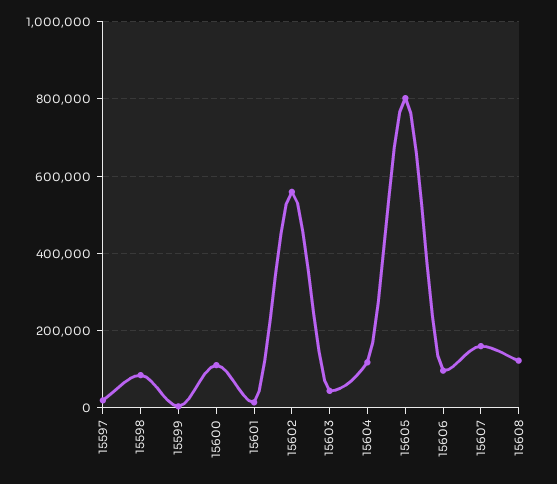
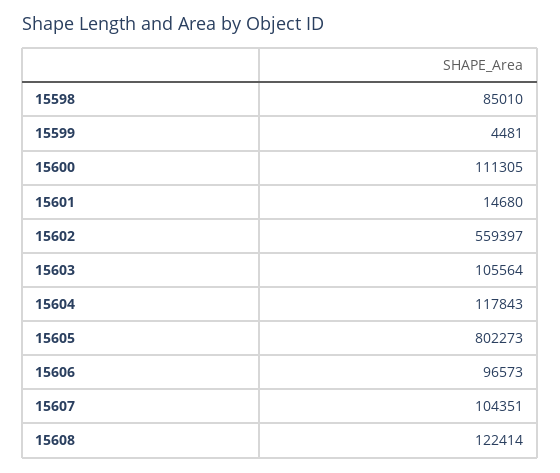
15597: 20000 -> none
15603: 40000 -> 105564
15607: 160000 -> 104351

